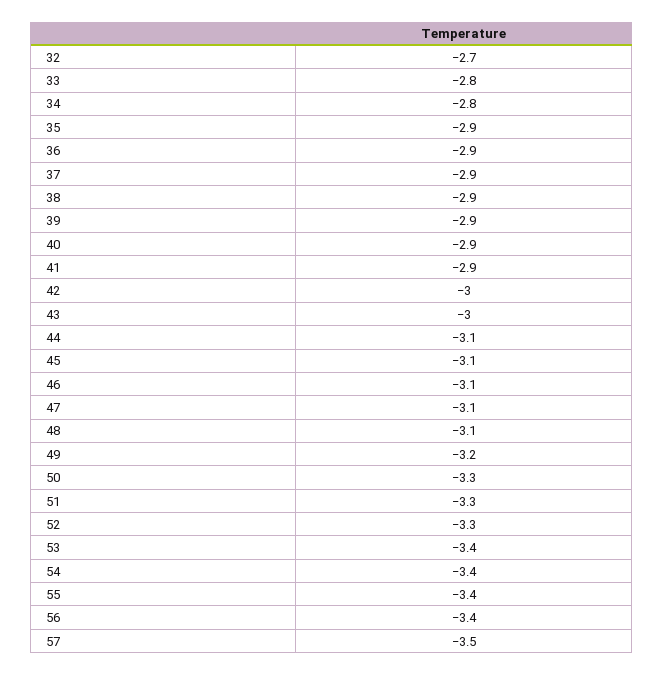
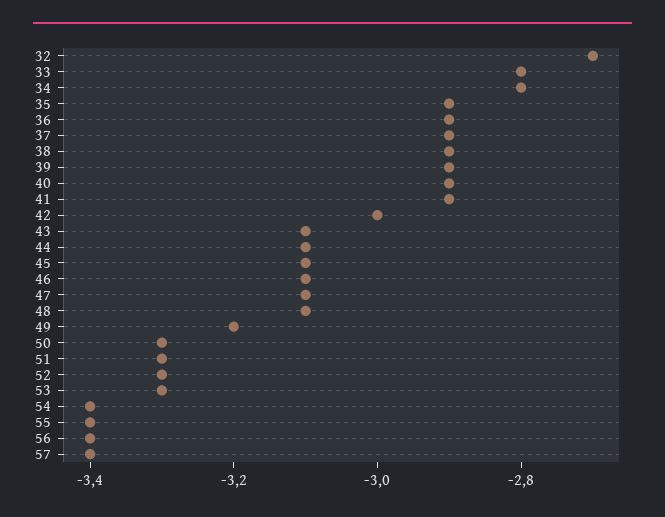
43: -3 -> -3.1
53: -3.4 -> -3.3
57: -3.5 -> -3.4

